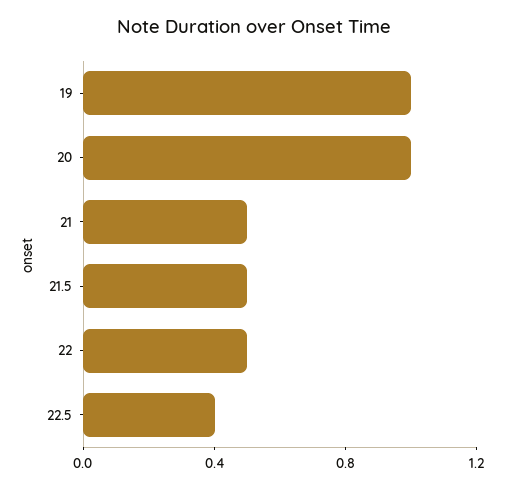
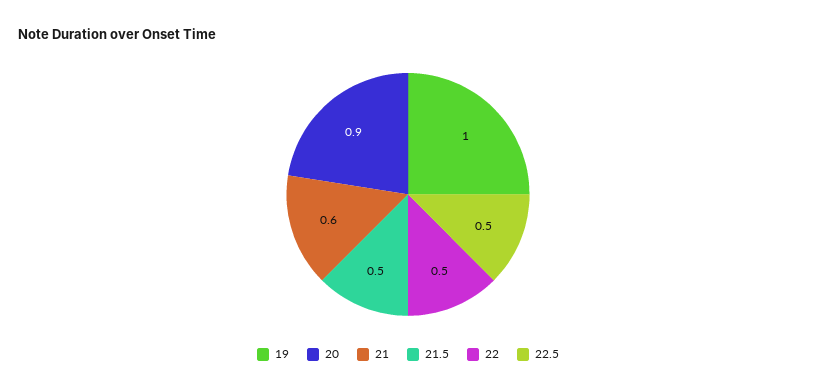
20: 1 -> 0.9
21: 0.5 -> 0.6
22.5: 0.4 -> 0.5

